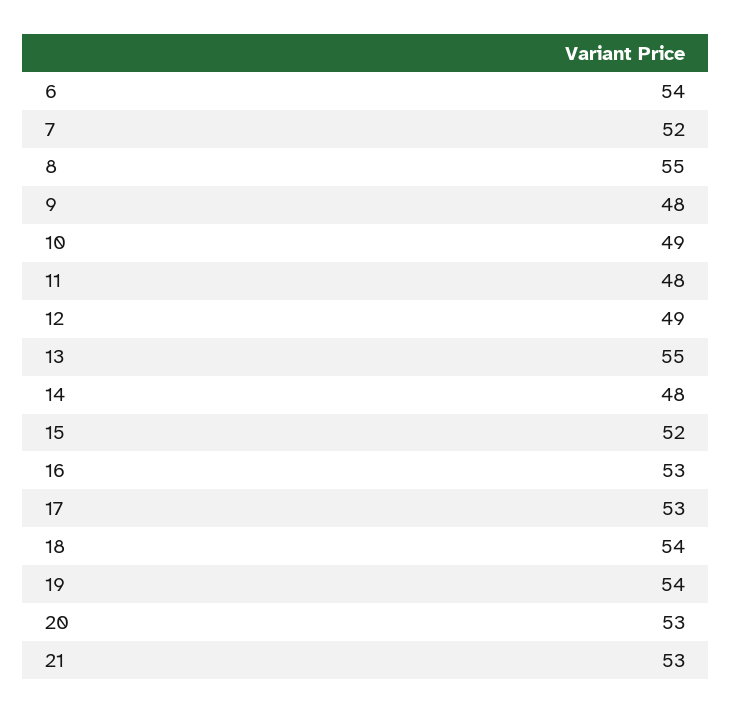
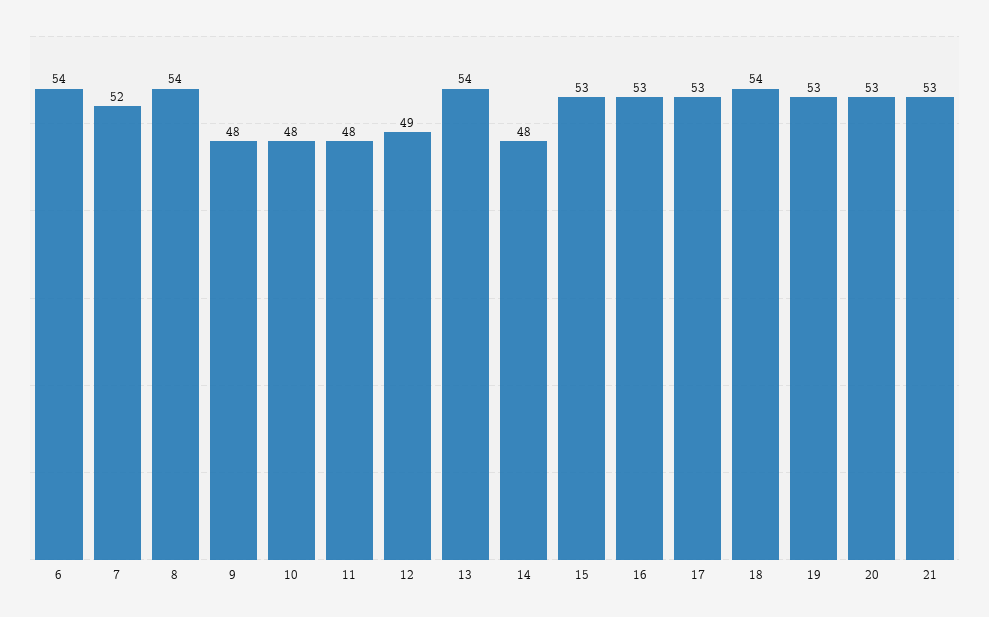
8: 55 -> 54
10: 49 -> 48
13: 55 -> 54
15: 52 -> 53
19: 54 -> 53

